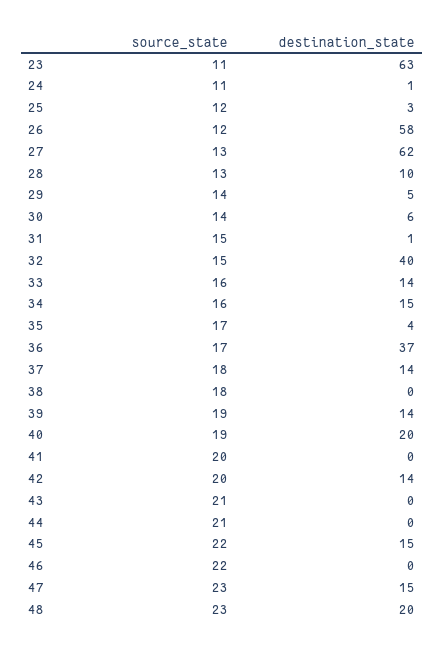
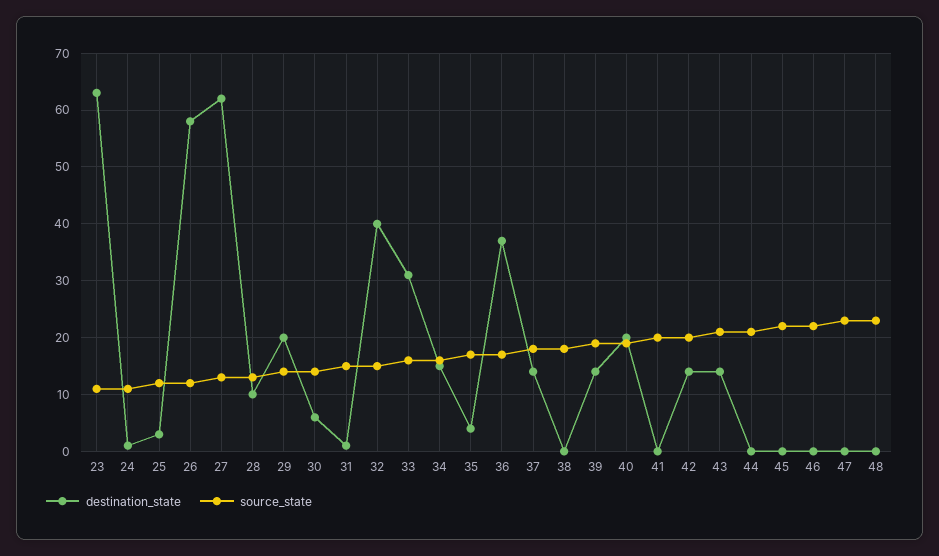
destination_state, 29: 5 -> 20
destination_state, 33: 14 -> 30
destination_state, 43: 0 -> 15
destination_state, 45: 15 -> 0
destination_state, 47: 15 -> 0
destination_state, 48: 20 -> 0

